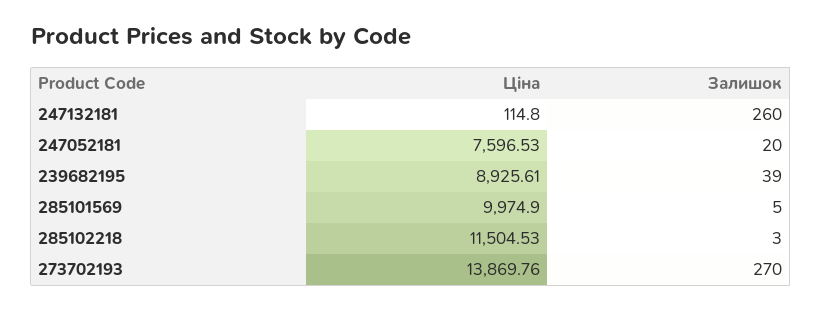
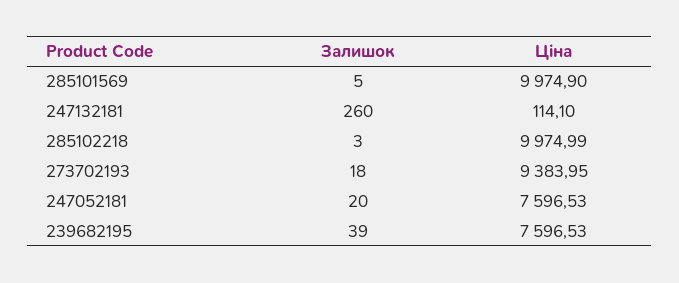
Ціна, 247132181: 114.8 -> 114.1
Ціна, 239682195: 8925.61 -> 7596.53
Ціна, 285102218: 11504.53 -> 9974.99
Ціна, 273702193: 13869.76 -> 9383.95
Залишок, 273702193: 270 -> 18

